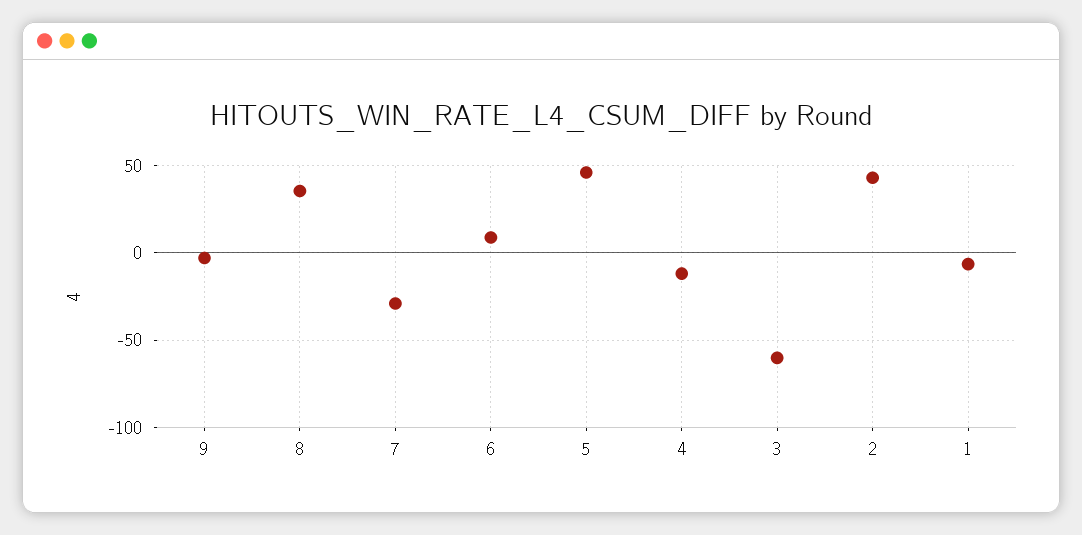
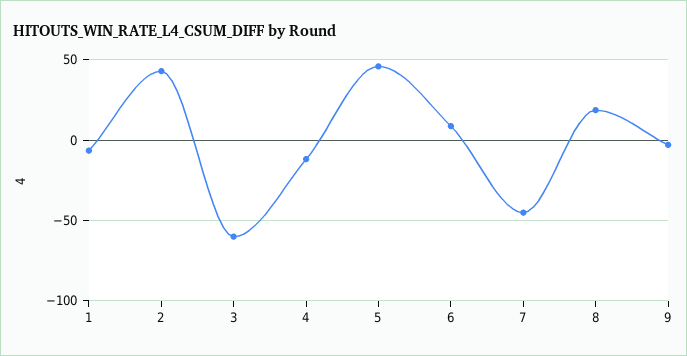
8: 35 -> 20
7: -30 -> -45

